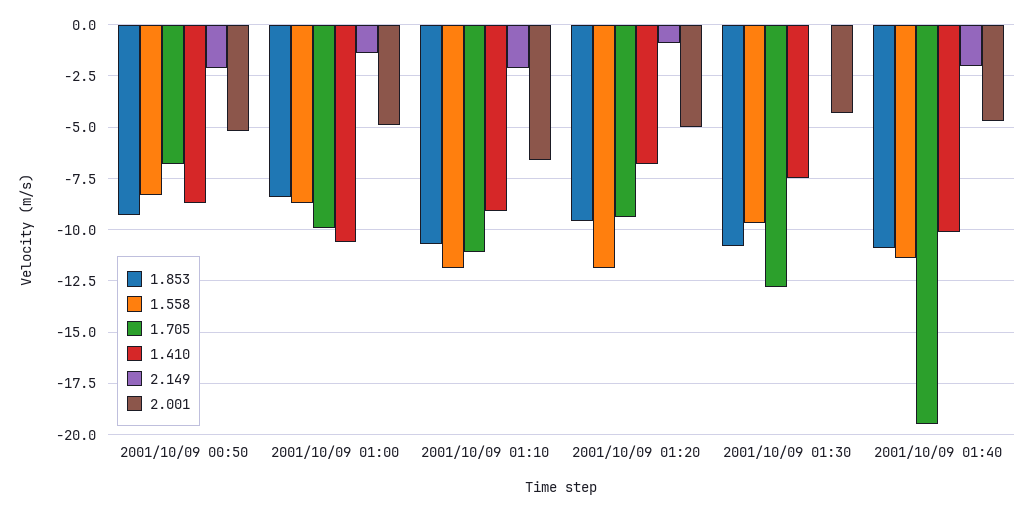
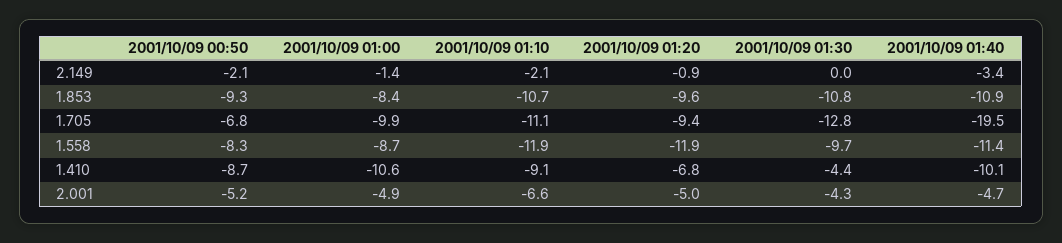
1.410, 2001/10/09 01:30: -7.5 -> -4.4
2.149, 2001/10/09 01:40: -2 -> -3.4

